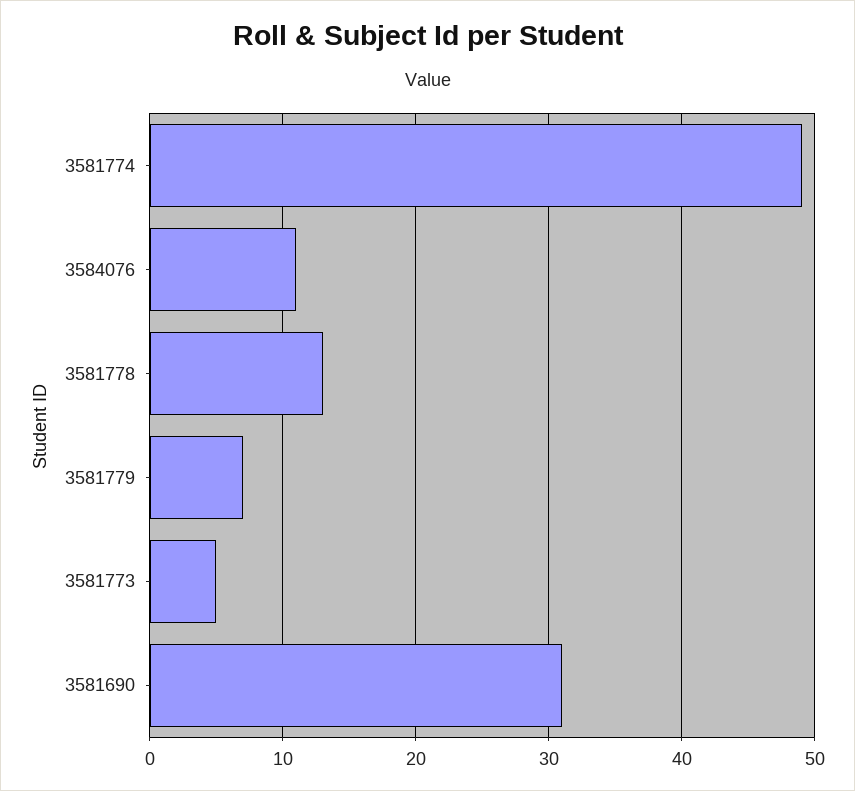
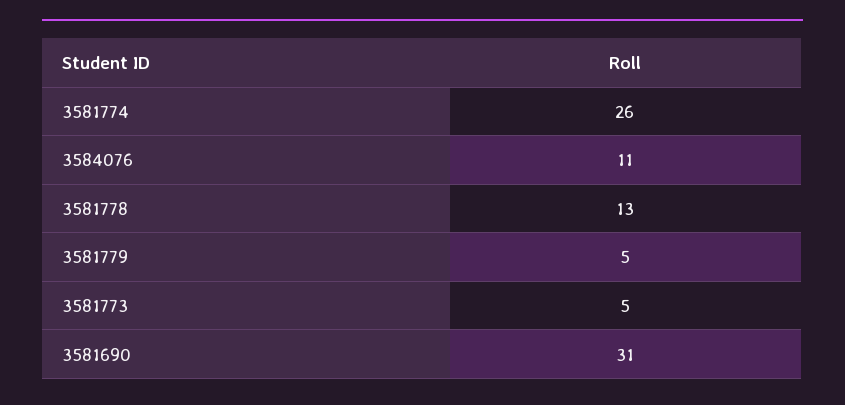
3581774: 49 -> 26
3581779: 7 -> 5

